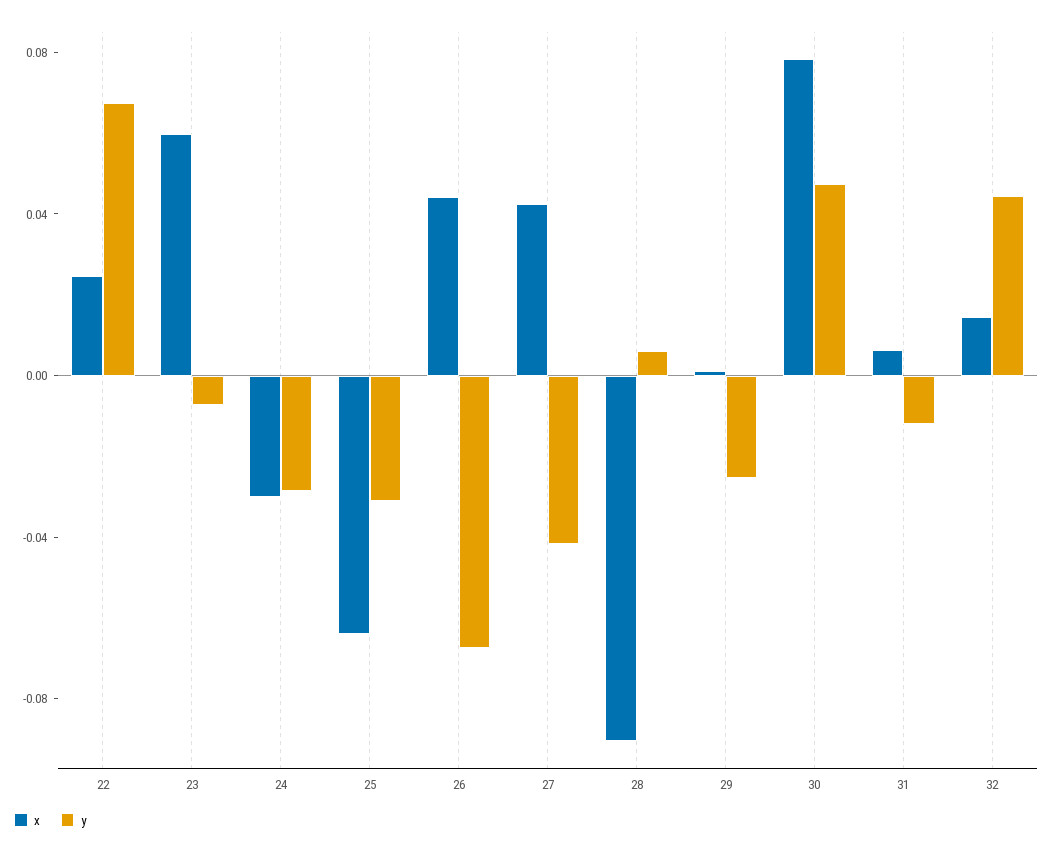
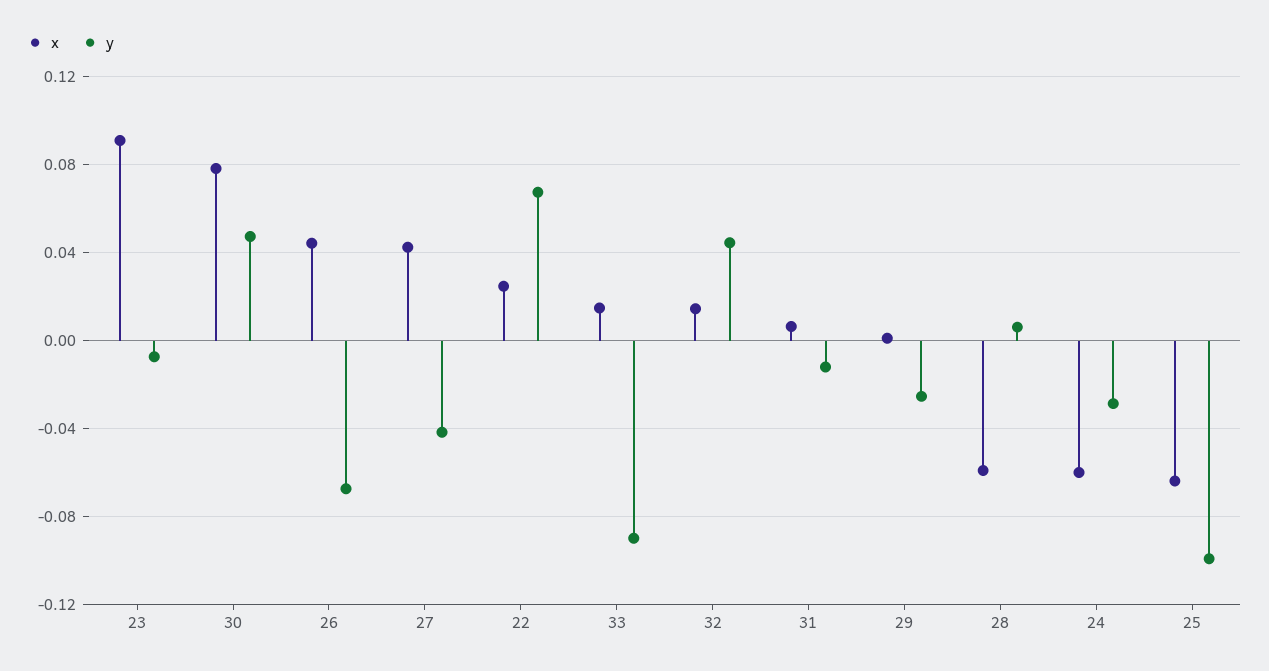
x, 23: 0.06 -> 0.09
x, 24: -0.03 -> -0.06
y, 25: -0.03 -> -0.1
x, 28: -0.09 -> -0.06
x, 33: none -> 0.015
y, 33: none -> -0.09

